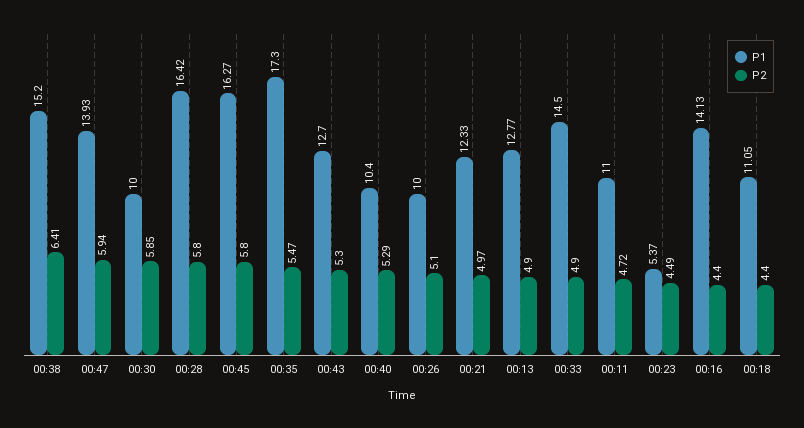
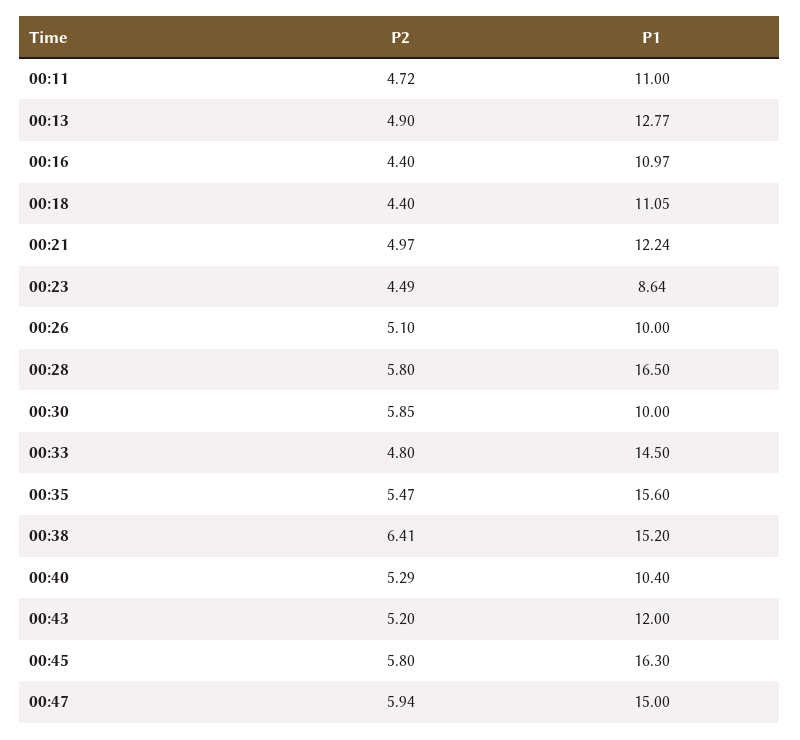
P1, 00:47: 13.93 -> 15
P1, 00:28: 16.42 -> 16.5
P1, 00:45: 16.27 -> 16.3
P1, 00:35: 17.3 -> 15.6
P1, 00:43: 12.7 -> 12
P2, 00:43: 5.3 -> 5.2
P1, 00:21: 12.33 -> 12.24
P2, 00:33: 4.9 -> 4.8
P1, 00:23: 5.37 -> 8.64
P1, 00:16: 14.13 -> 10.97

